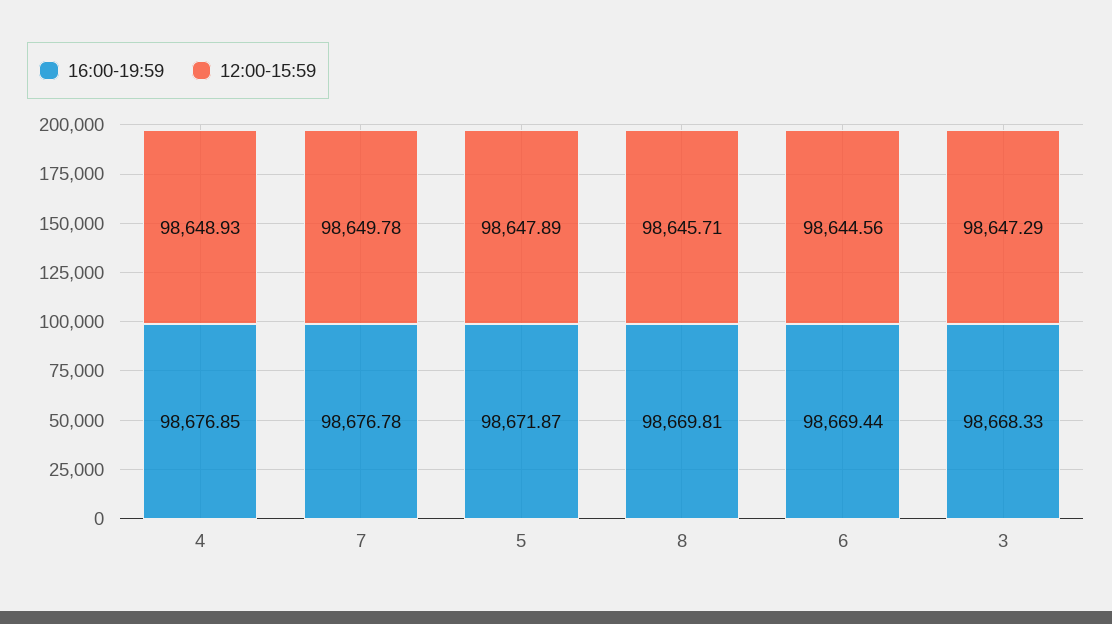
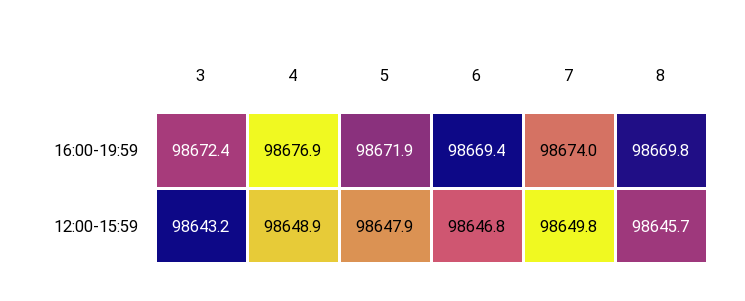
16:00-19:59, 7: 98676.78 -> 98674
12:00-15:59, 6: 98644.56 -> 98646.8
16:00-19:59, 3: 98668.33 -> 98672.4
12:00-15:59, 3: 98647.29 -> 98643.2

